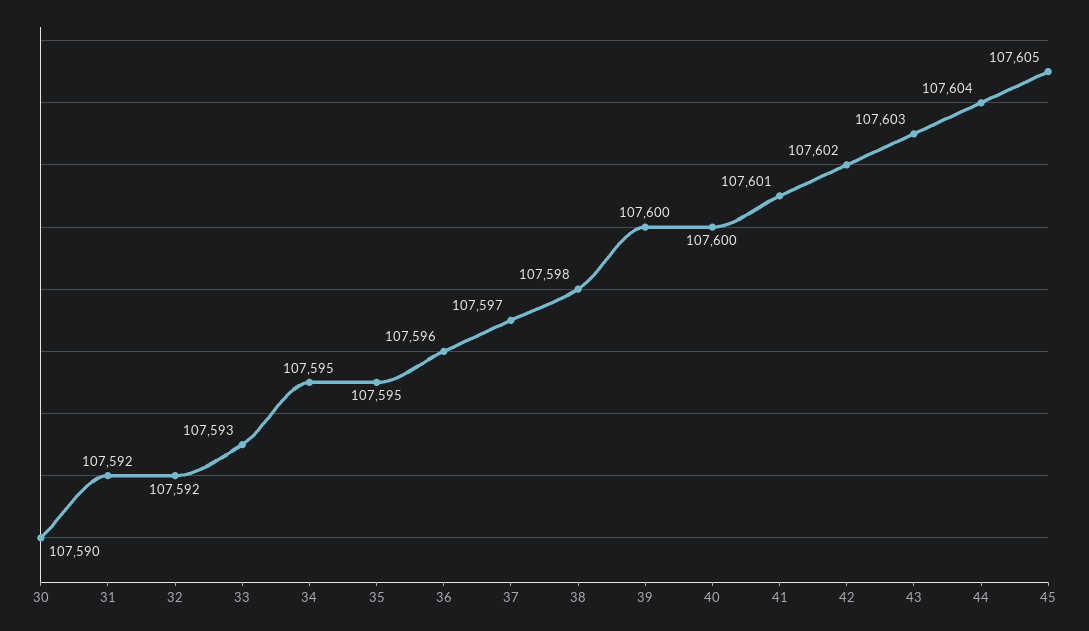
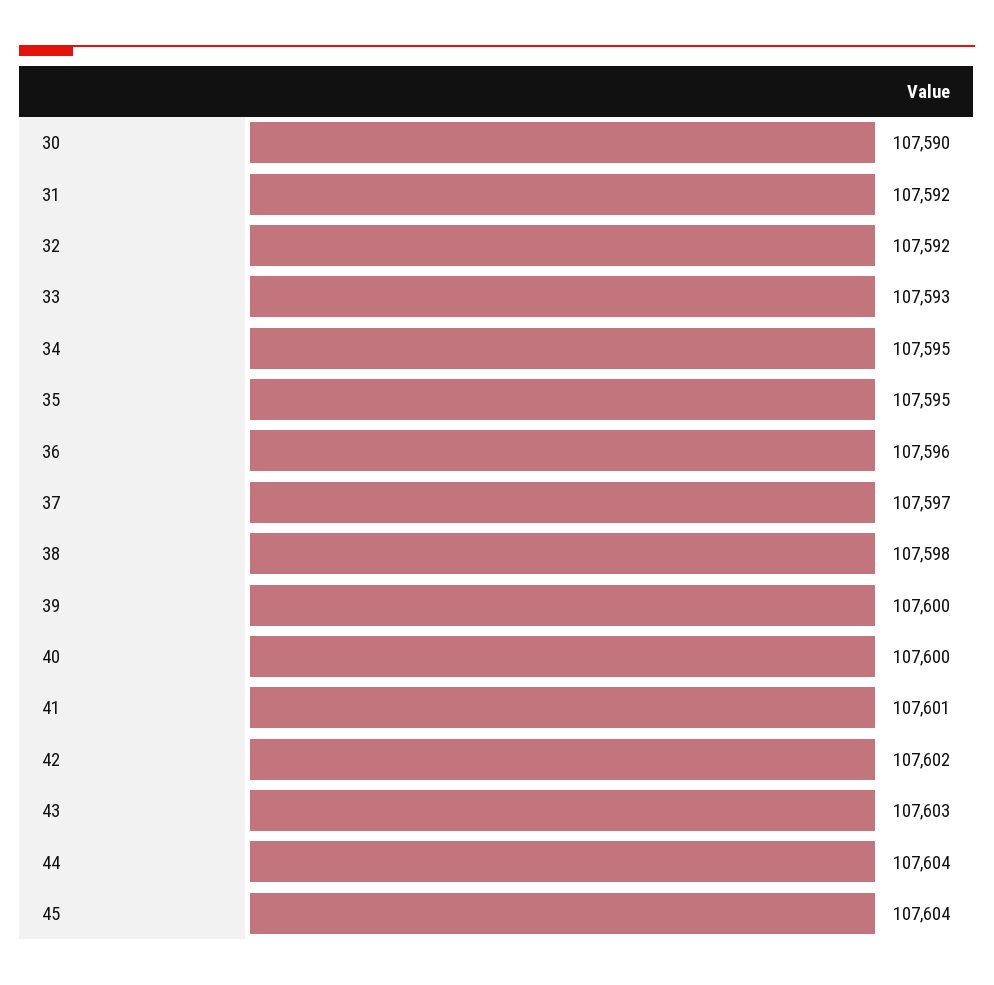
45: 107605 -> 107604

